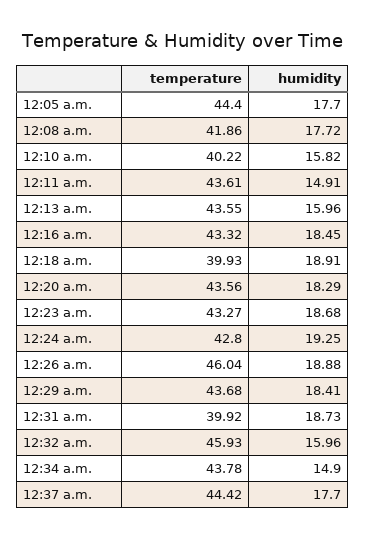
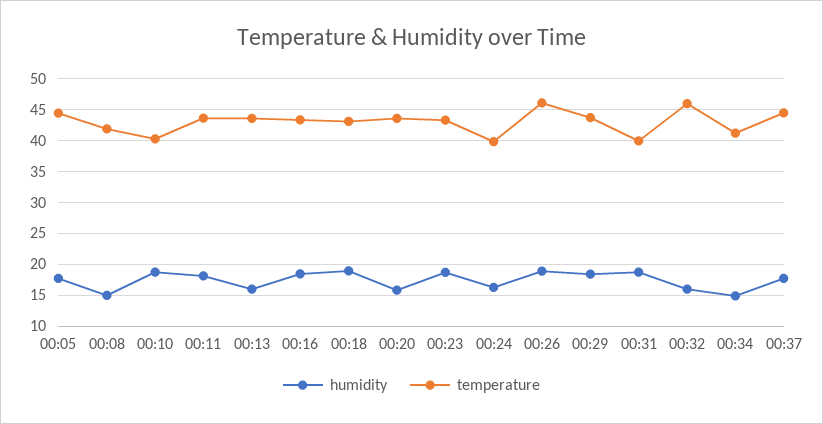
humidity, 12:08 a.m.: 17.72 -> 15
humidity, 12:10 a.m.: 15.82 -> 19
humidity, 12:11 a.m.: 14.91 -> 18
temperature, 12:18 a.m.: 39.93 -> 43
humidity, 12:20 a.m.: 18.29 -> 16
temperature, 12:24 a.m.: 42.8 -> 40
humidity, 12:24 a.m.: 19.25 -> 16
temperature, 12:34 a.m.: 43.78 -> 41

